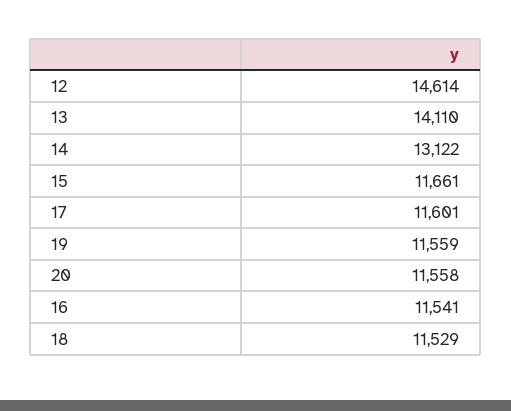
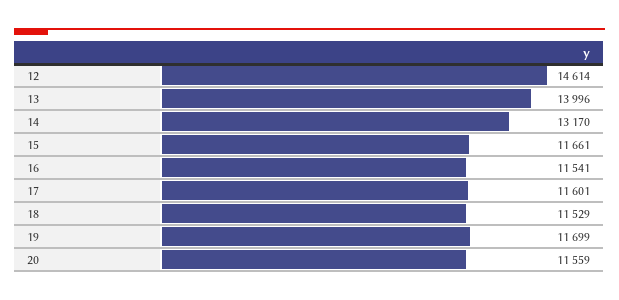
13: 14110 -> 13996
14: 13122 -> 13170
19: 11559 -> 11699
20: 11558 -> 11559

